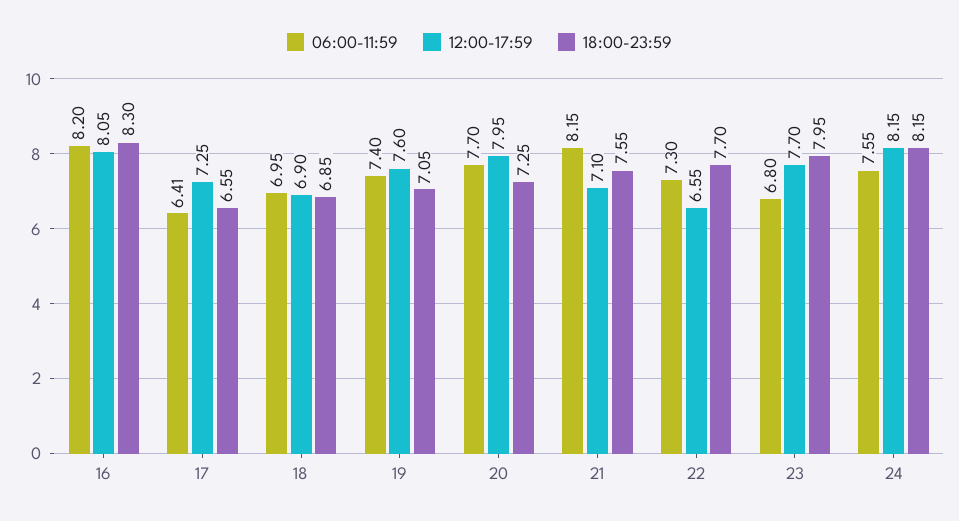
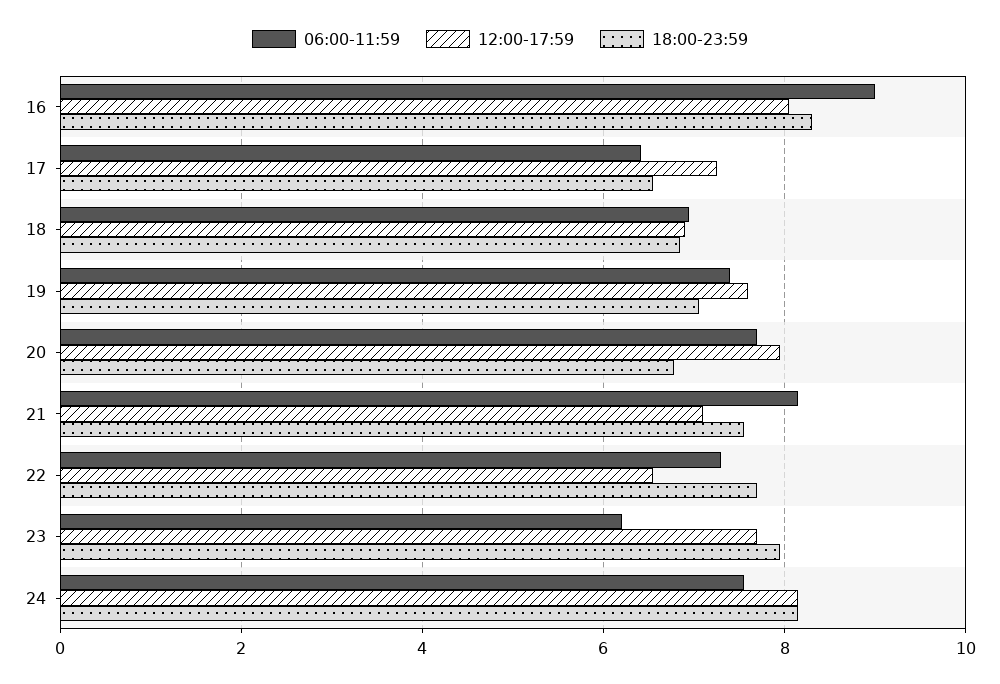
06:00-11:59, 16: 8.2 -> 9
18:00-23:59, 20: 7.25 -> 6.8
06:00-11:59, 23: 6.8 -> 6.2

